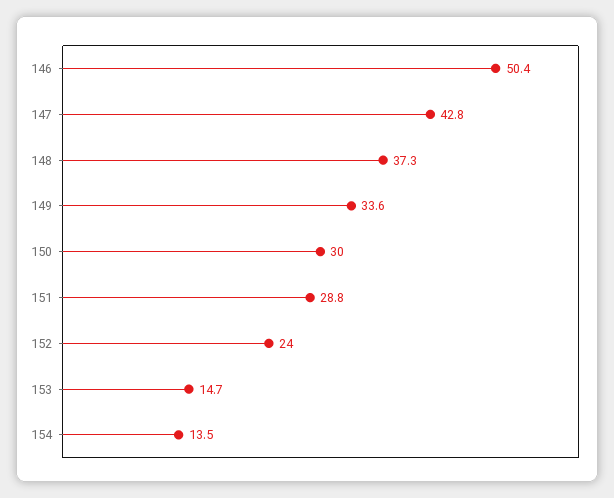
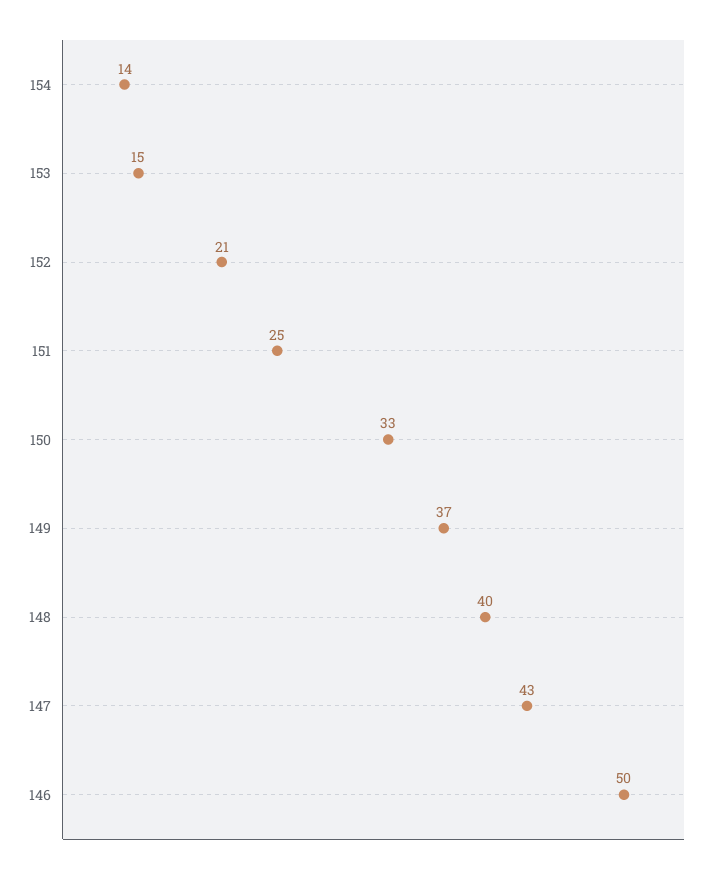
148: 37.3 -> 40
149: 33.6 -> 37
150: 30 -> 33
151: 28.8 -> 25
152: 24 -> 21

